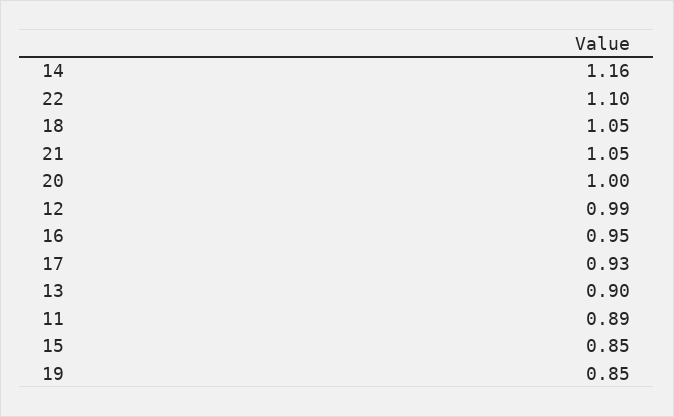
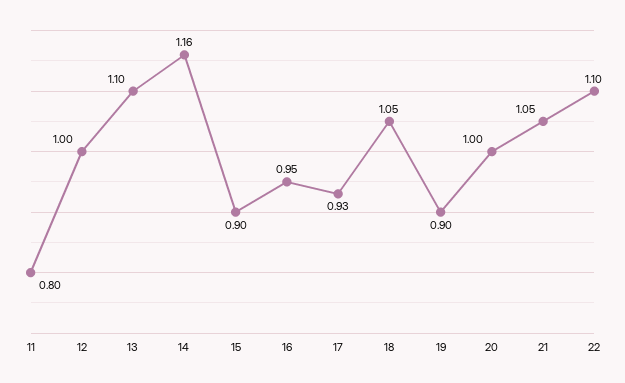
12: 0.99 -> 1
13: 0.9 -> 1.1
11: 0.89 -> 0.8
15: 0.85 -> 0.9
19: 0.85 -> 0.9

